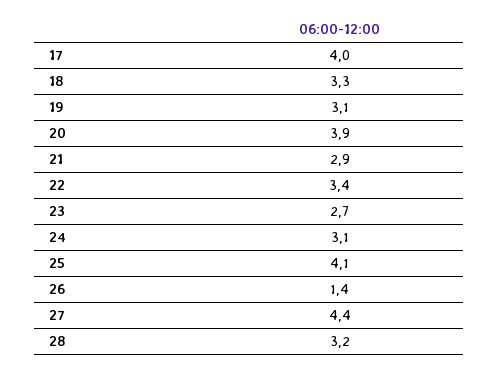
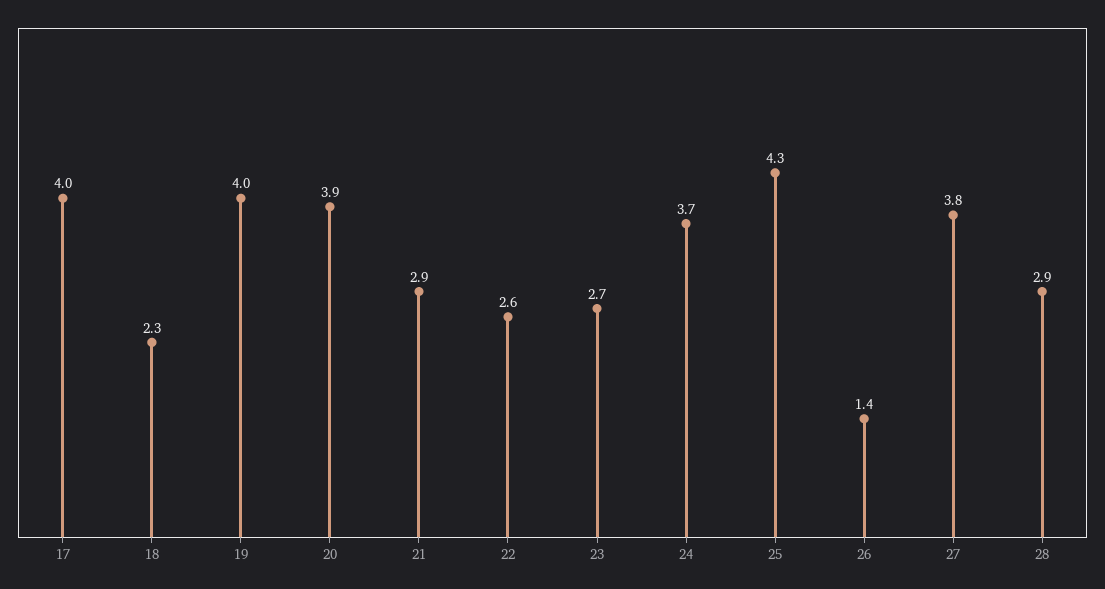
18: 3.3 -> 2.3
19: 3.1 -> 4
22: 3.4 -> 2.6
24: 3.1 -> 3.7
25: 4.1 -> 4.3
27: 4.4 -> 3.8
28: 3.2 -> 2.9

